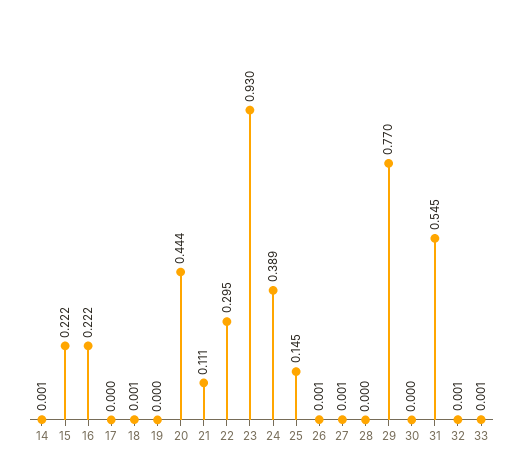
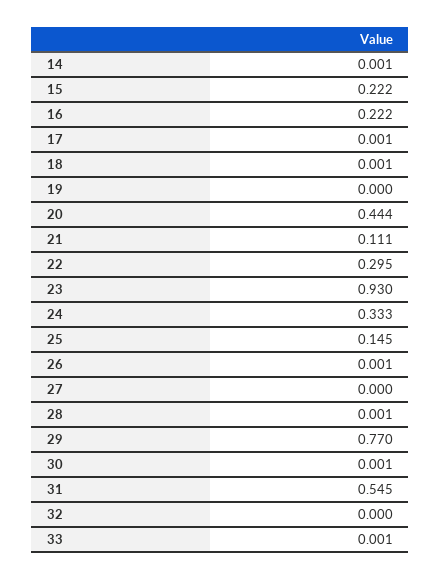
17: 0 -> 0.001
24: 0.389 -> 0.333
27: 0.001 -> 0
28: 0 -> 0.001
30: 0 -> 0.001
32: 0.001 -> 0

